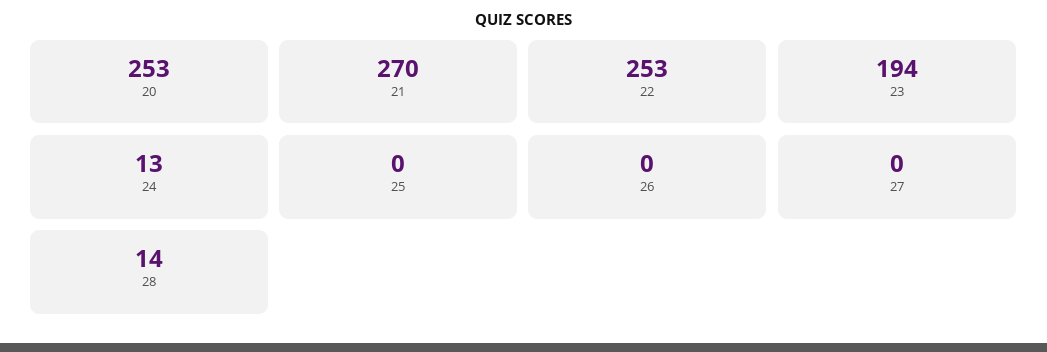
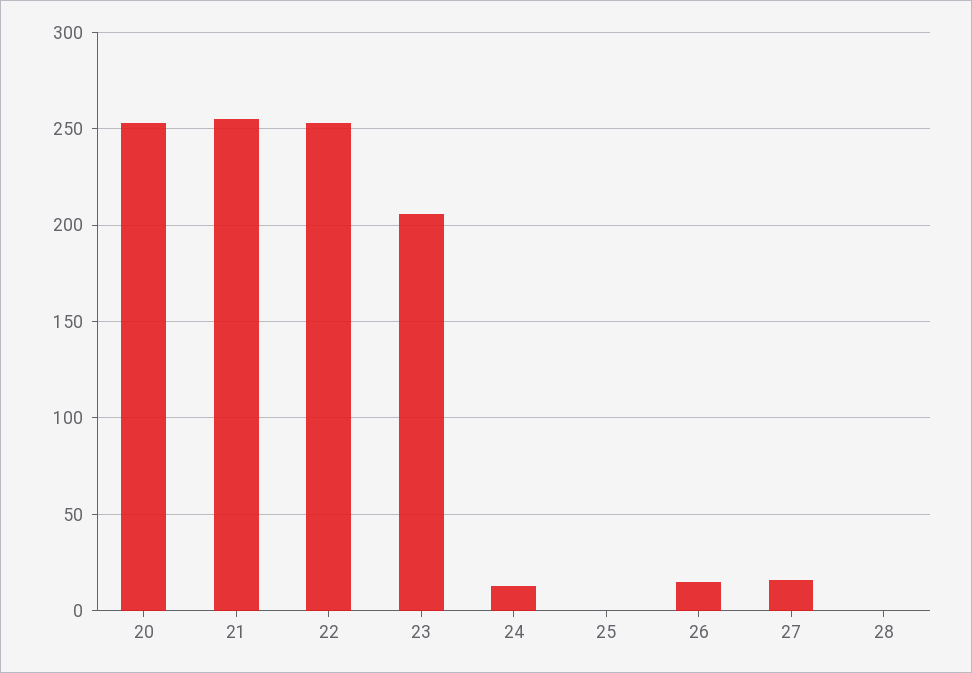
21: 270 -> 255
23: 194 -> 205
26: 0 -> 15
27: 0 -> 15
28: 14 -> 0

